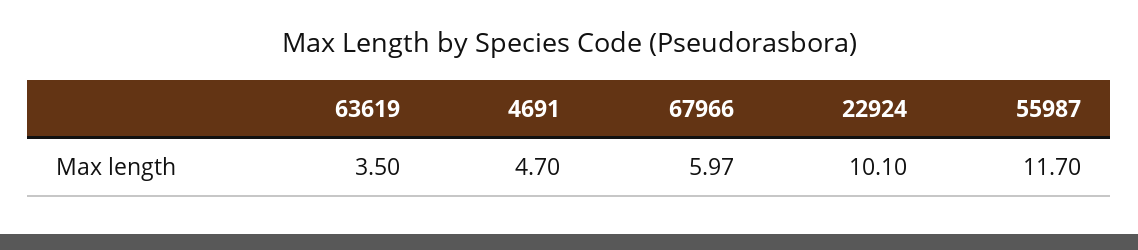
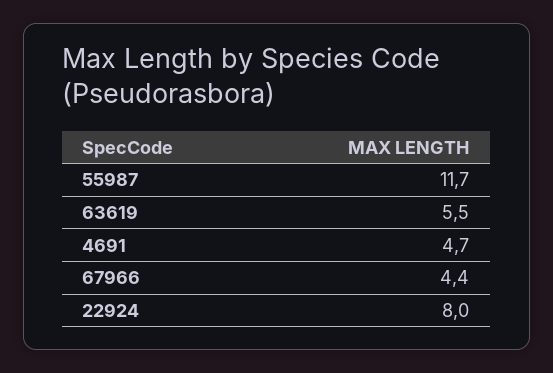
63619: 3.5 -> 5.5
67966: 5.97 -> 4.4
22924: 10.1 -> 8

